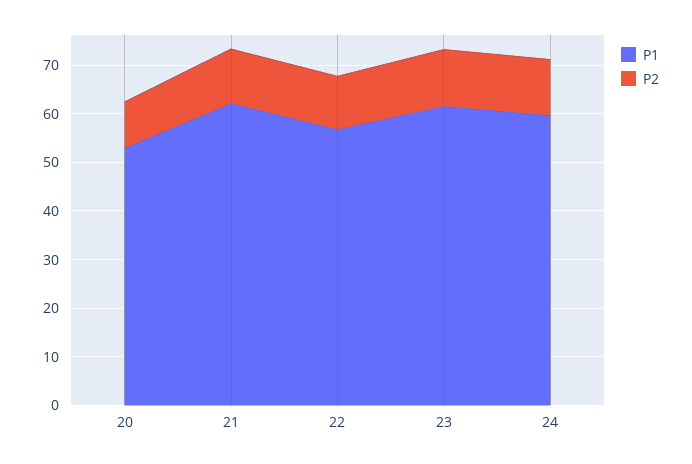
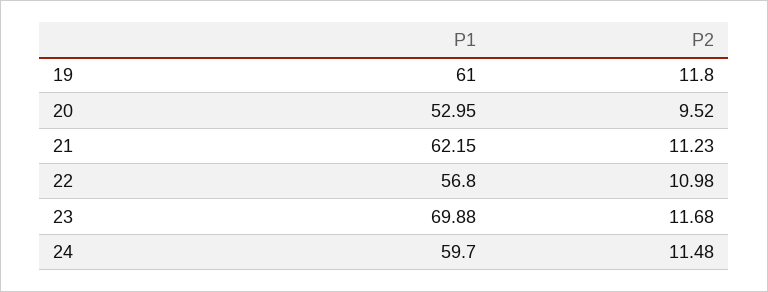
P1, 23: 62 -> 69.88
P1, 19: none -> 61
P2, 19: none -> 11.8

